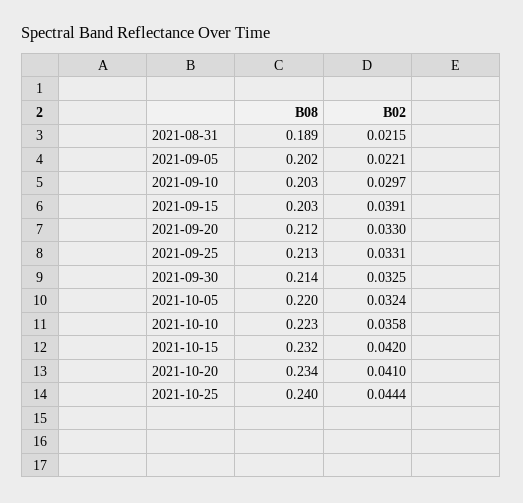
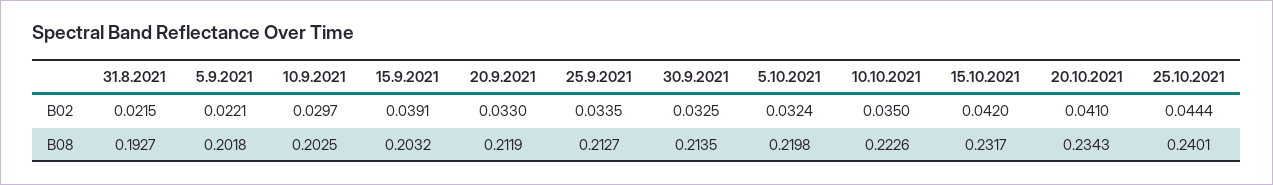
B08, 2021-08-31: 0.189 -> 0.1927
B02, 2021-09-25: 0.0331 -> 0.0335
B02, 2021-10-10: 0.0358 -> 0.035

